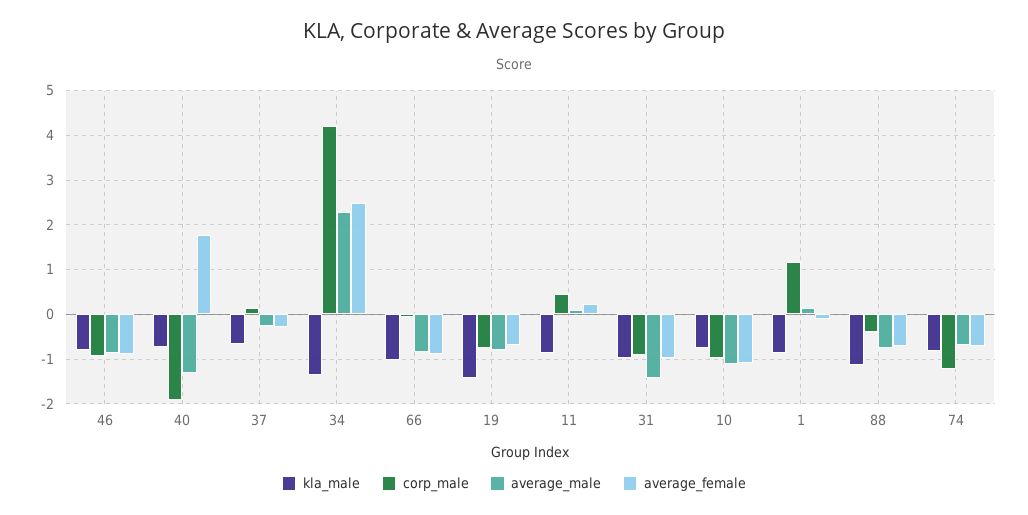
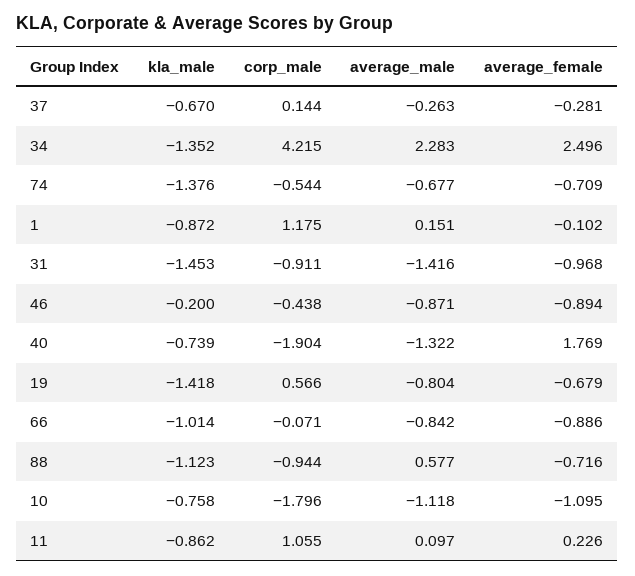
kla_male, 46: -0.8 -> -0.2
corp_male, 46: -1 -> -0.438
corp_male, 19: -0.8 -> 0.566
corp_male, 11: 0.4 -> 1.055
kla_male, 31: -1 -> -1.453
corp_male, 10: -1 -> -1.796
corp_male, 88: -0.4 -> -0.944
average_male, 88: -0.8 -> 0.577
kla_male, 74: -0.8 -> -1.376
corp_male, 74: -1.2 -> -0.544

